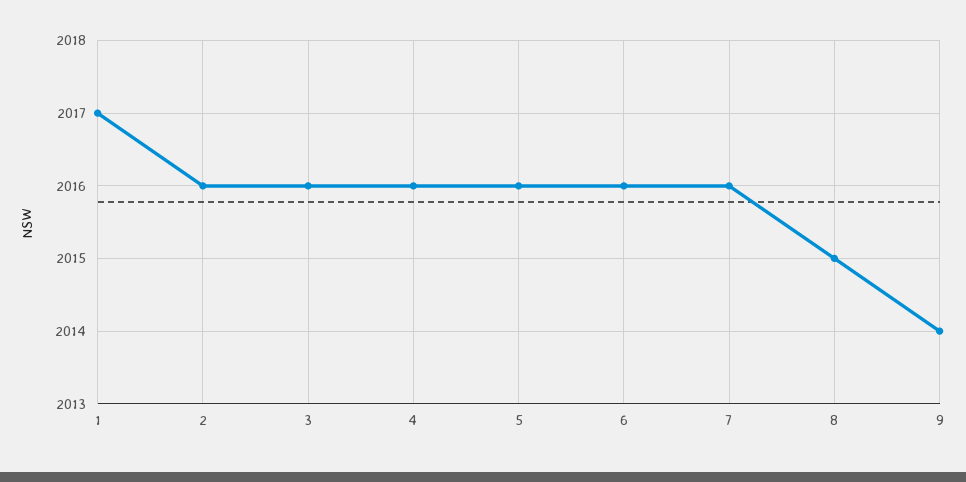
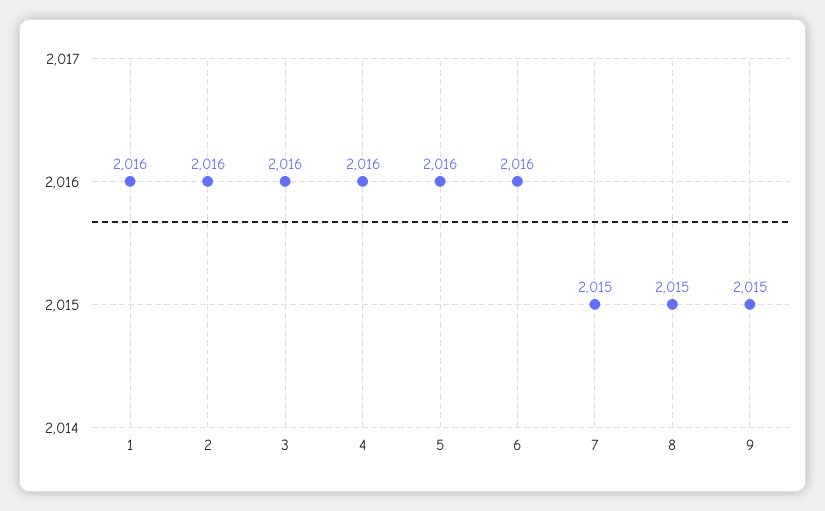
1: 2017 -> 2016
7: 2016 -> 2015
9: 2014 -> 2015

